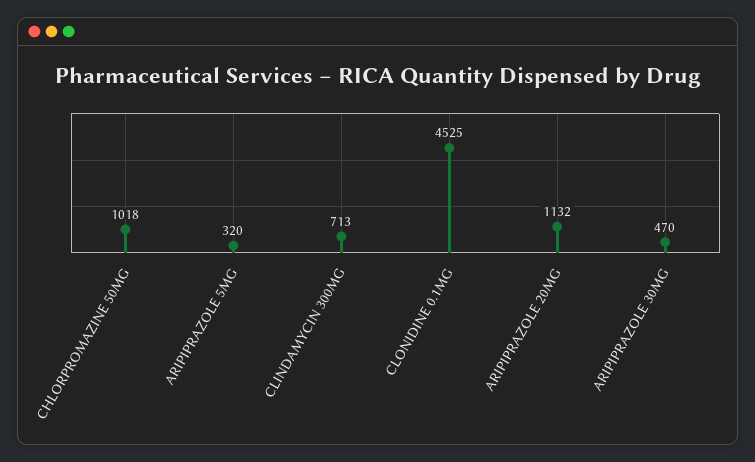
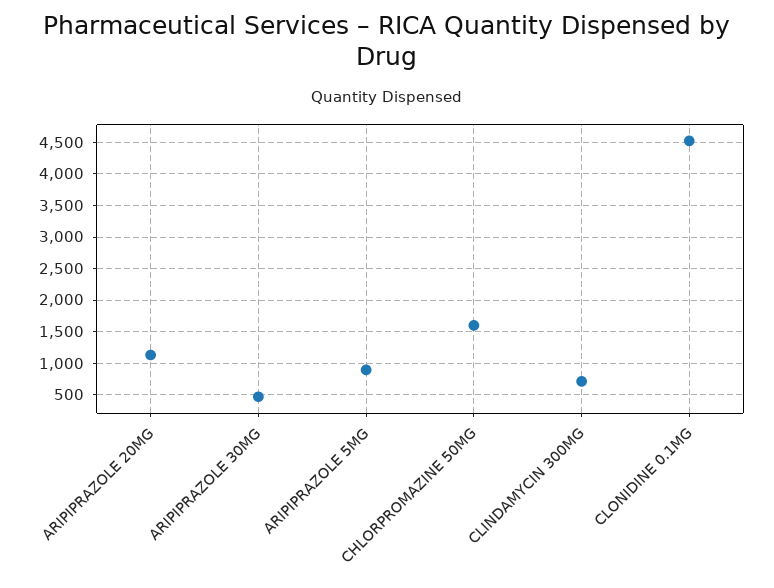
CHLORPROMAZINE 50MG: 1018 -> 1600
ARIPIPRAZOLE 5MG: 320 -> 900

